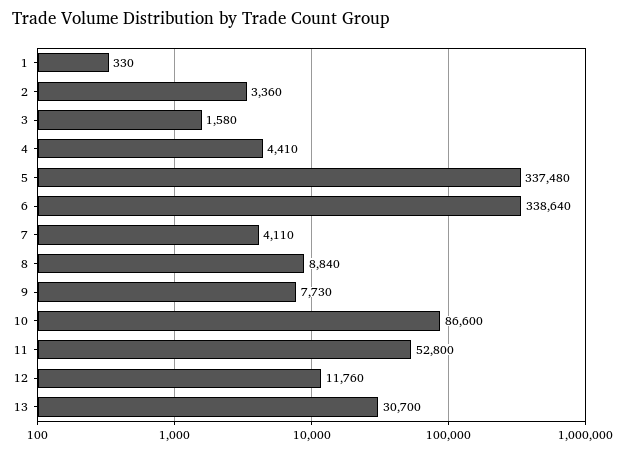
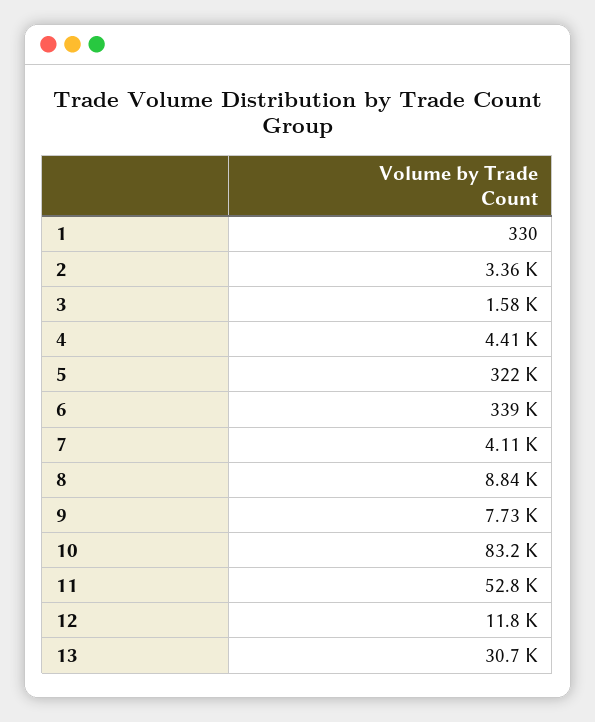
5: 337480 -> 322000
10: 86600 -> 83200

